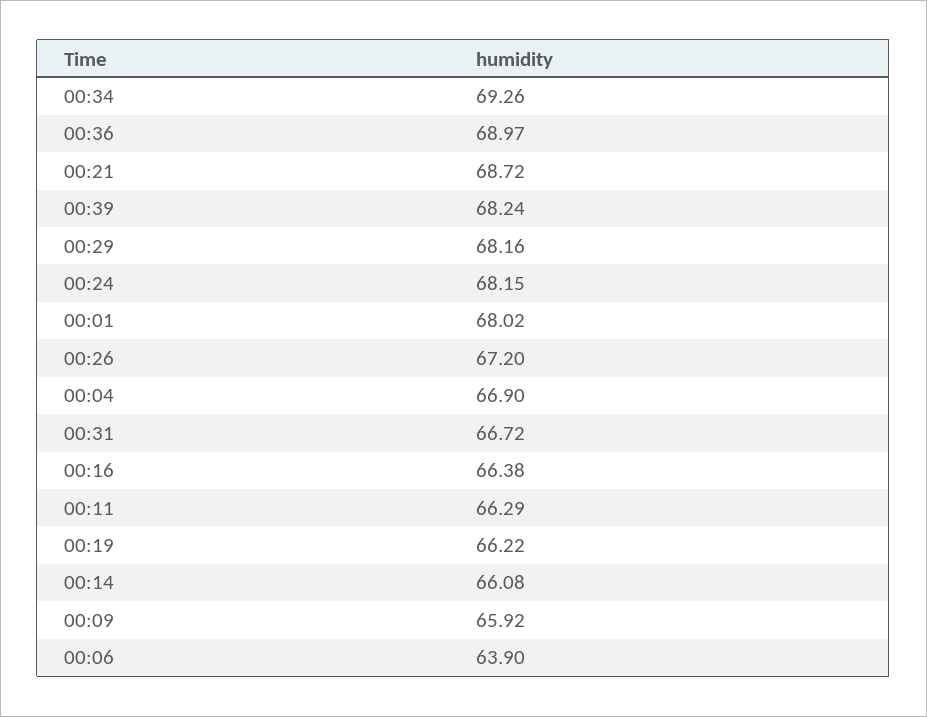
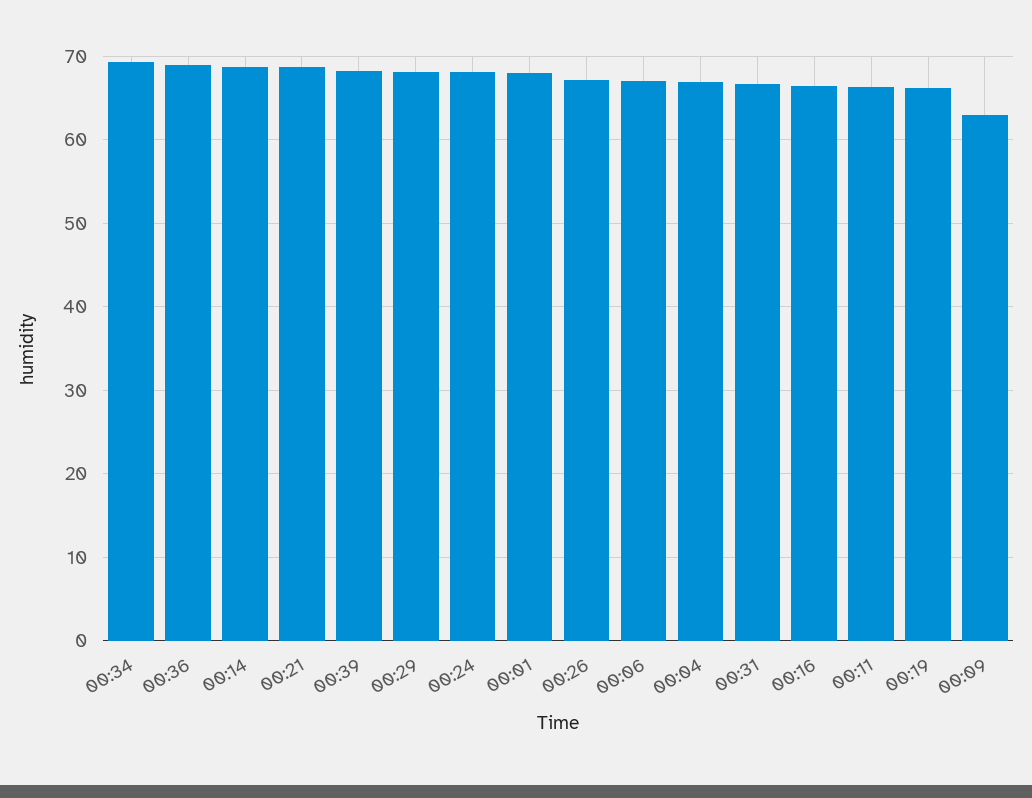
00:14: 66.08 -> 69
00:09: 65.92 -> 63
00:06: 63.9 -> 67

